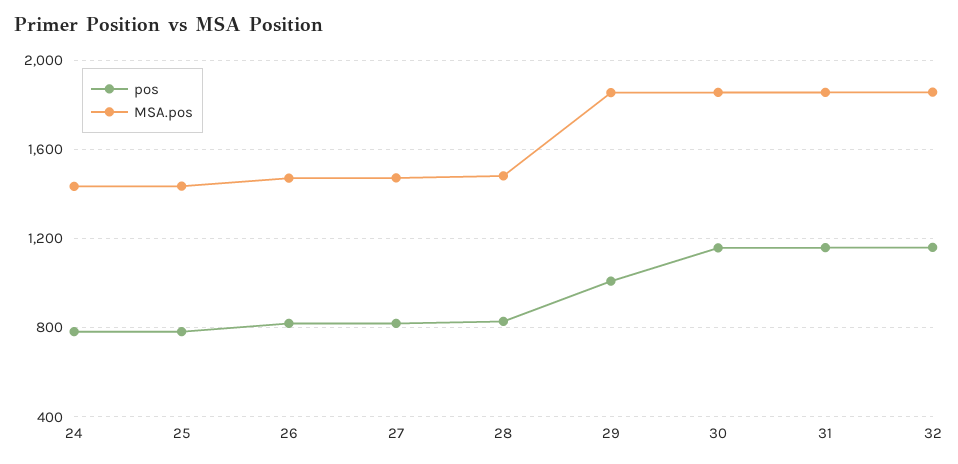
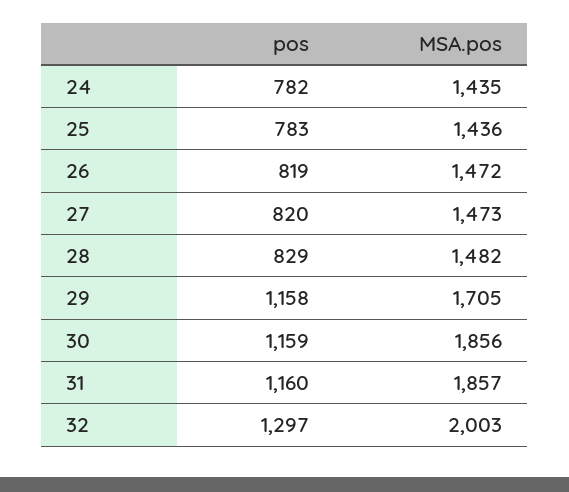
pos, 29: 1000 -> 1158
MSA.pos, 29: 1850 -> 1705
pos, 32: 1150 -> 1297
MSA.pos, 32: 1850 -> 2003

